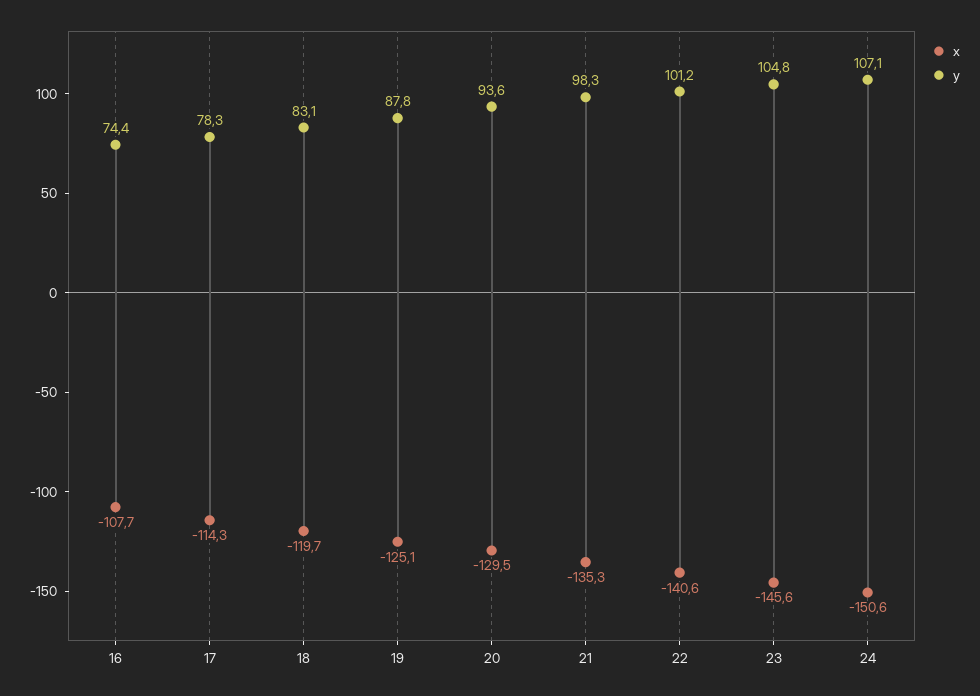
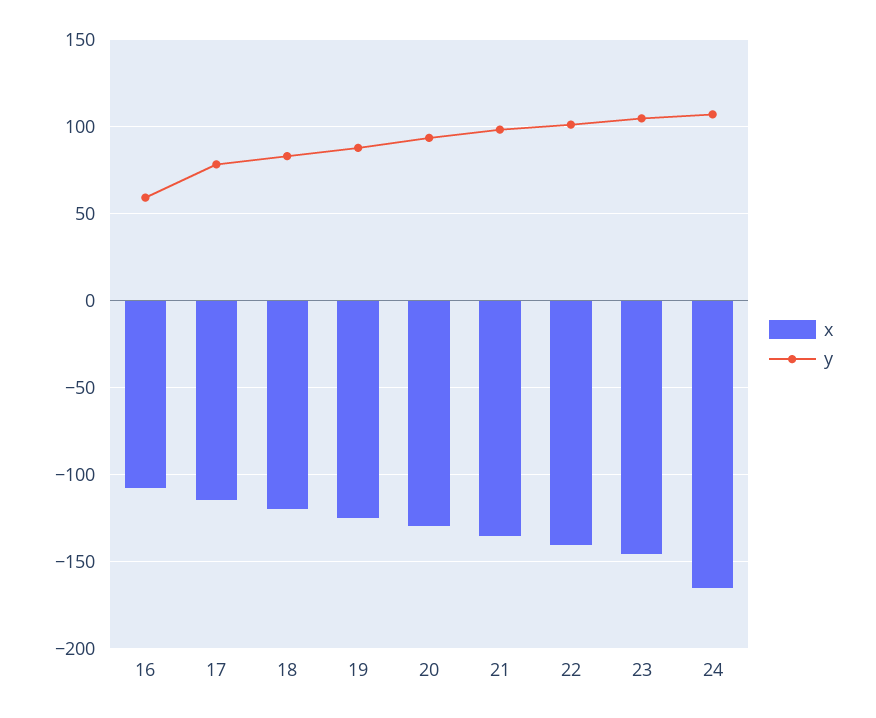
y, 16: 74.4 -> 60
x, 24: -150.6 -> -165

